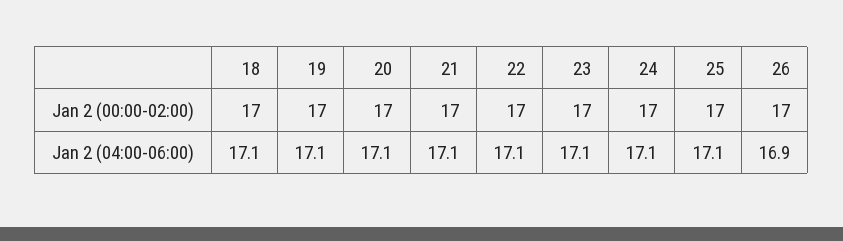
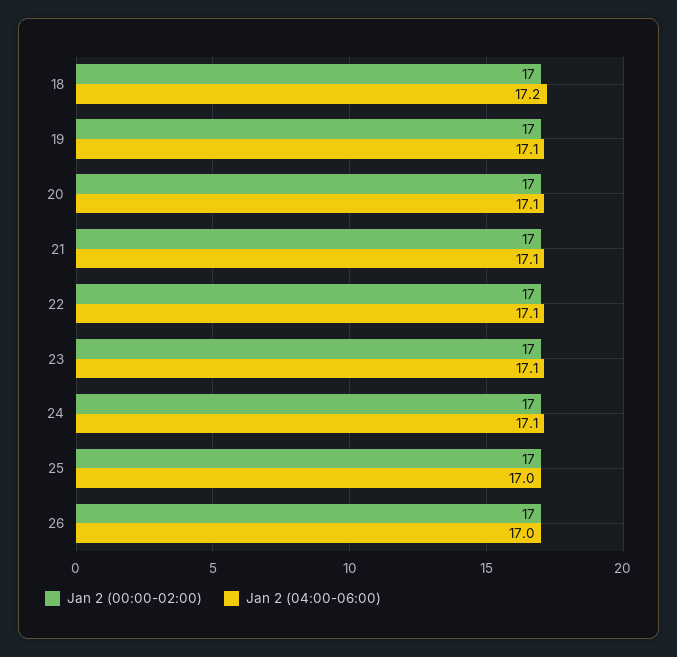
Jan 2 (04:00-06:00), 18: 17.1 -> 17.2
Jan 2 (04:00-06:00), 25: 17.1 -> 17
Jan 2 (04:00-06:00), 26: 16.9 -> 17

